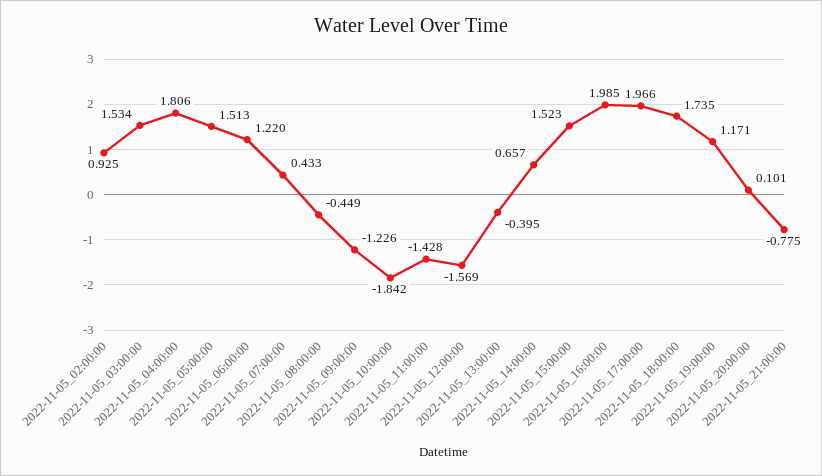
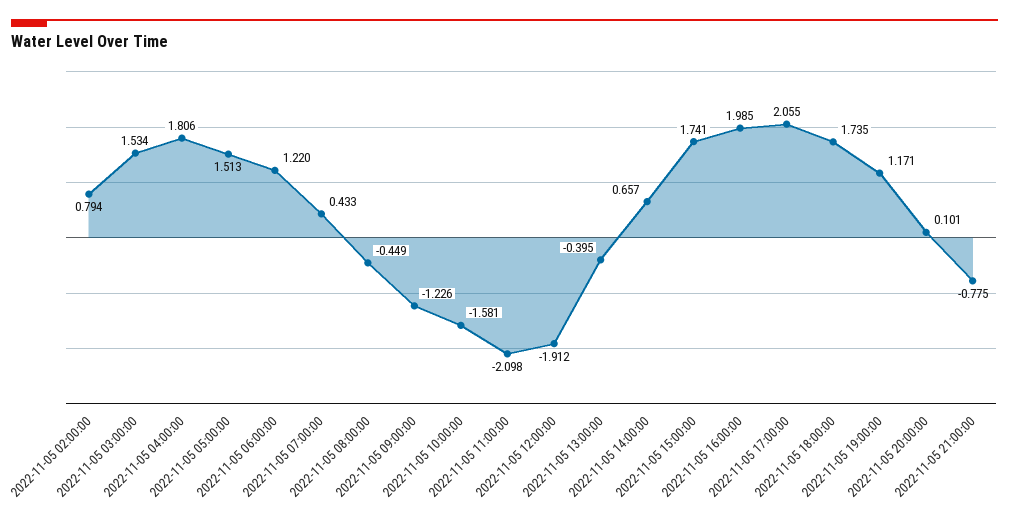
2022-11-05_02:00:00: 0.925 -> 0.794
2022-11-05_10:00:00: -1.842 -> -1.581
2022-11-05_11:00:00: -1.428 -> -2.098
2022-11-05_12:00:00: -1.569 -> -1.912
2022-11-05_15:00:00: 1.523 -> 1.741
2022-11-05_17:00:00: 1.966 -> 2.055

